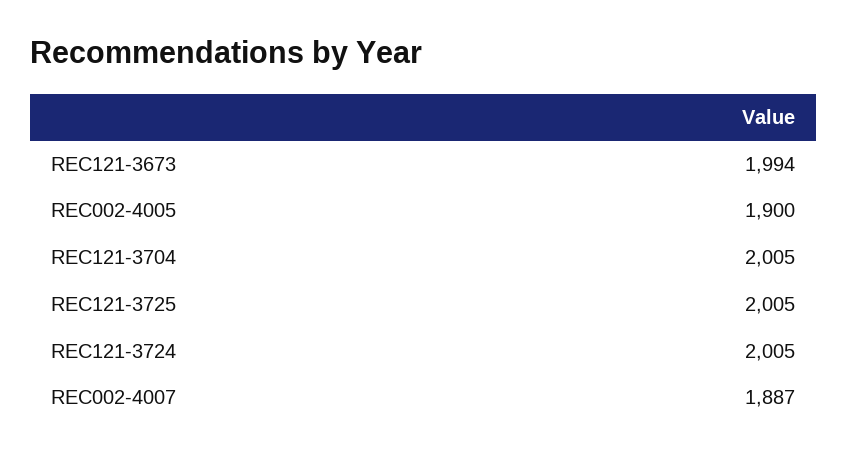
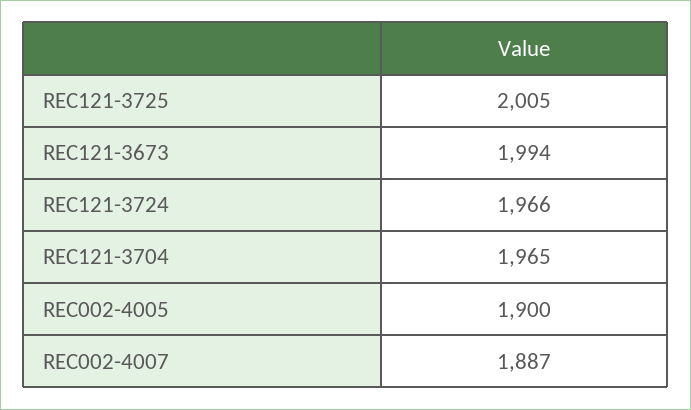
REC121-3704: 2005 -> 1965
REC121-3724: 2005 -> 1966

